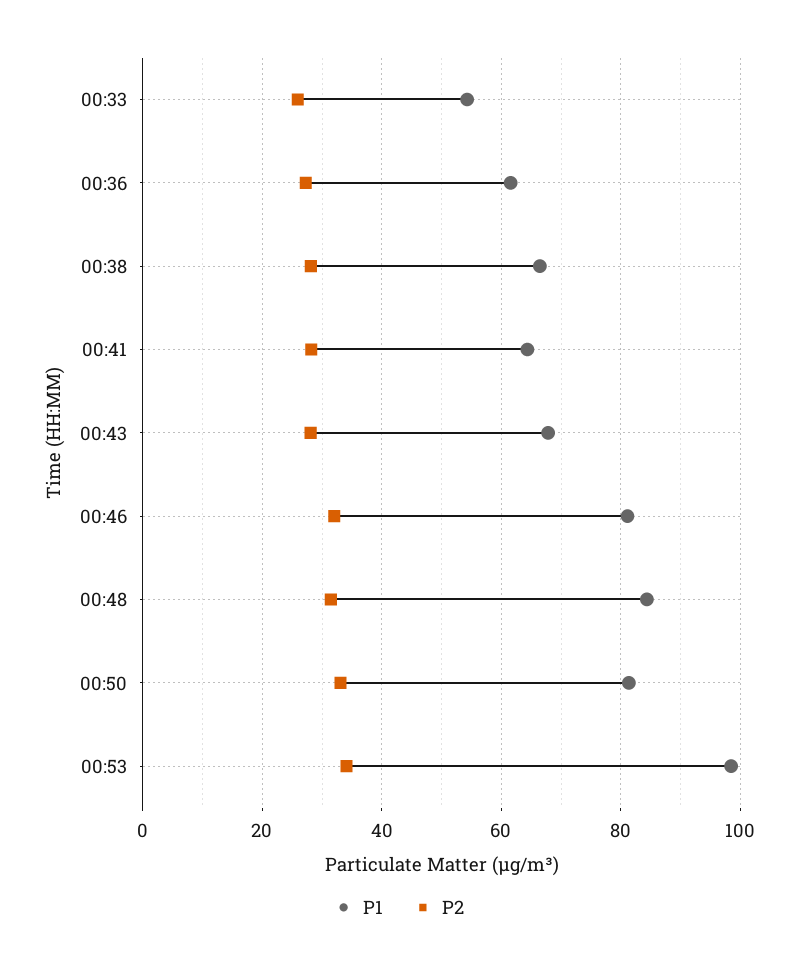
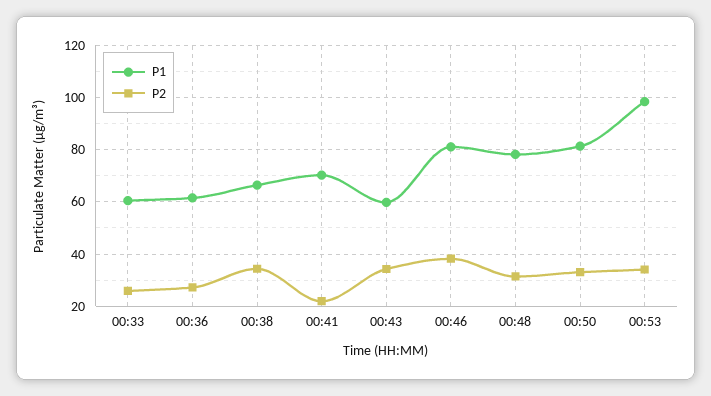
P1, 00:33: 54 -> 60
P2, 00:38: 28 -> 35
P1, 00:41: 64 -> 70
P2, 00:41: 28 -> 22.5
P1, 00:43: 68 -> 60
P2, 00:43: 28 -> 35
P2, 00:46: 32 -> 37.5
P1, 00:48: 84 -> 77.5

